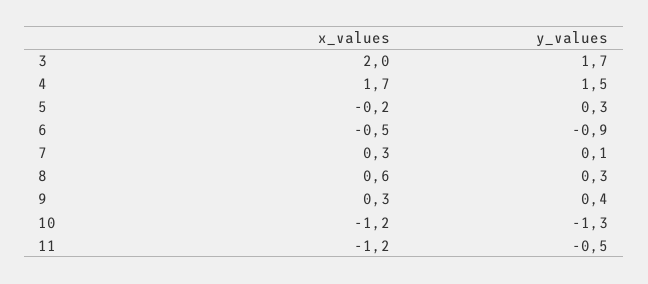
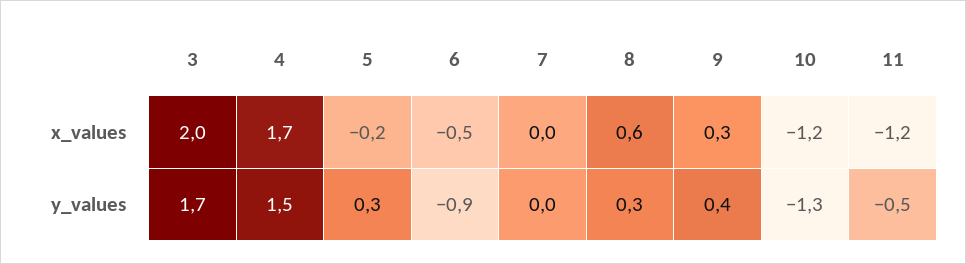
x_values, 7: 0.3 -> 0
y_values, 7: 0.1 -> 0

